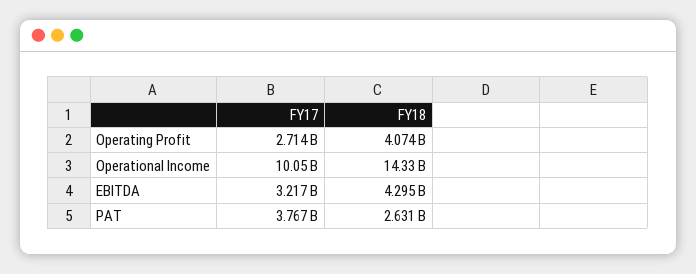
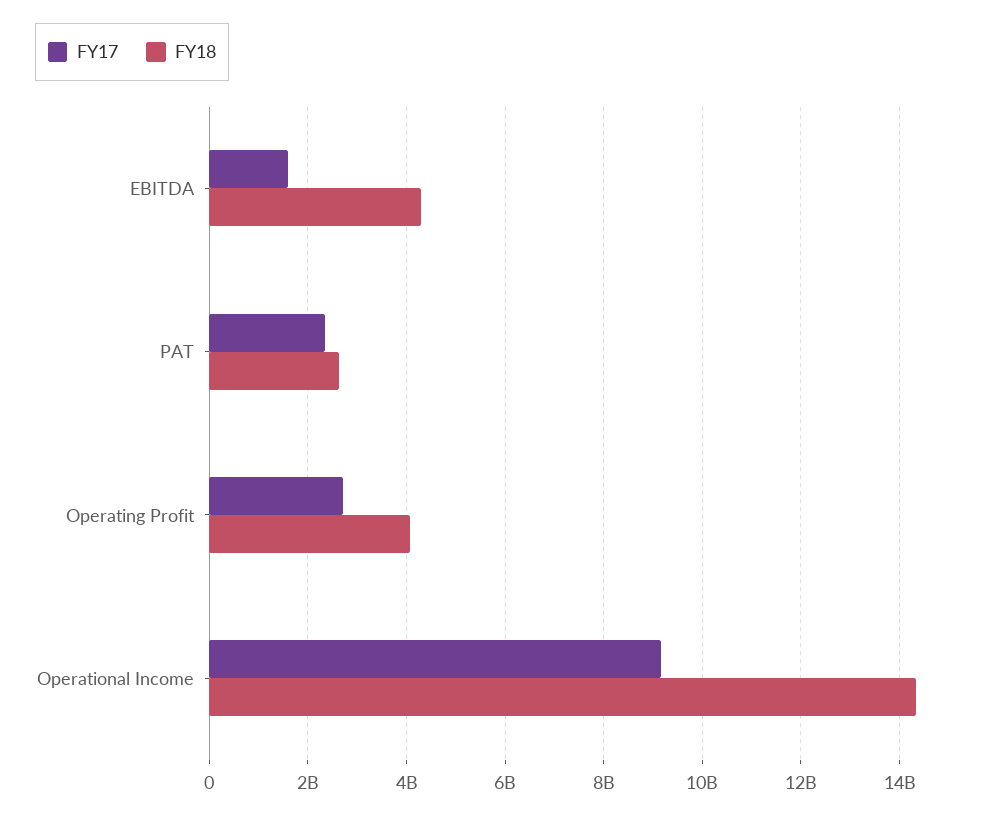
FY17, Operational Income: 10050000000 -> 9200000000
FY17, EBITDA: 3217000000 -> 1600000000
FY17, PAT: 3767000000 -> 2400000000

